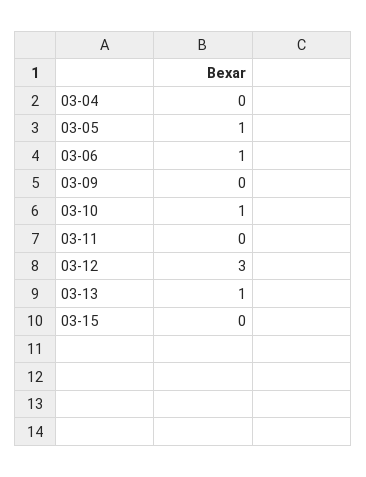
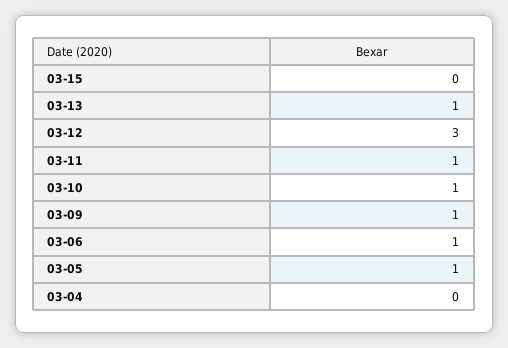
03-09: 0 -> 1
03-11: 0 -> 1

